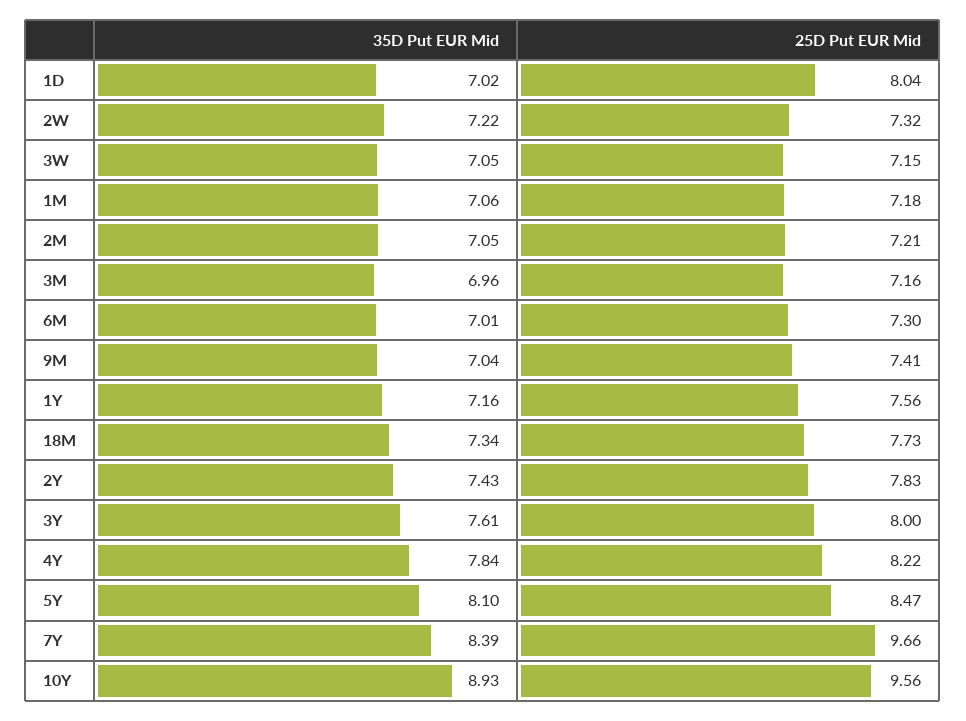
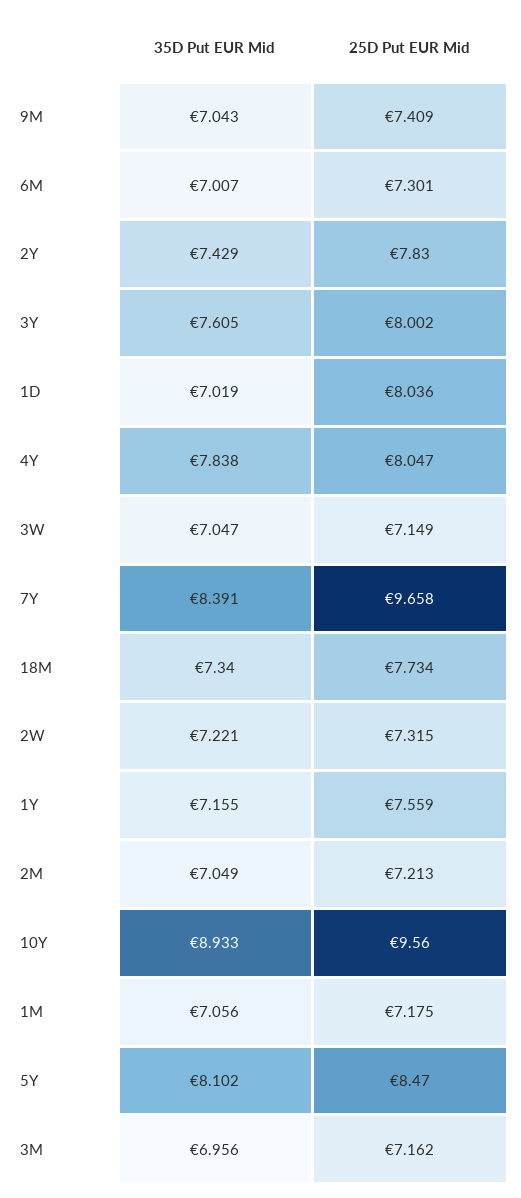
25D Put EUR Mid, 4Y: 8.22 -> 8.047

